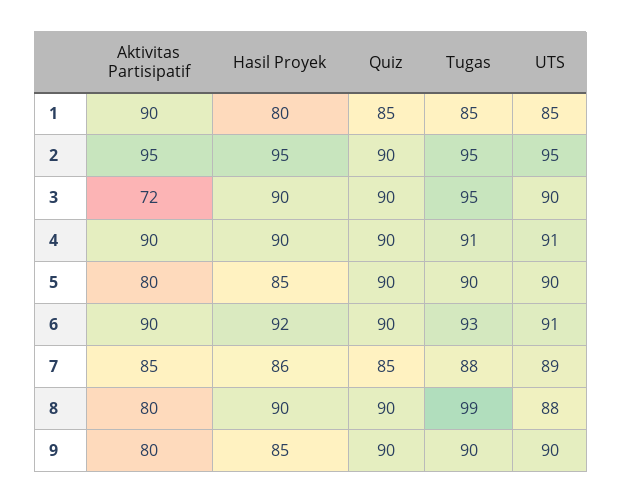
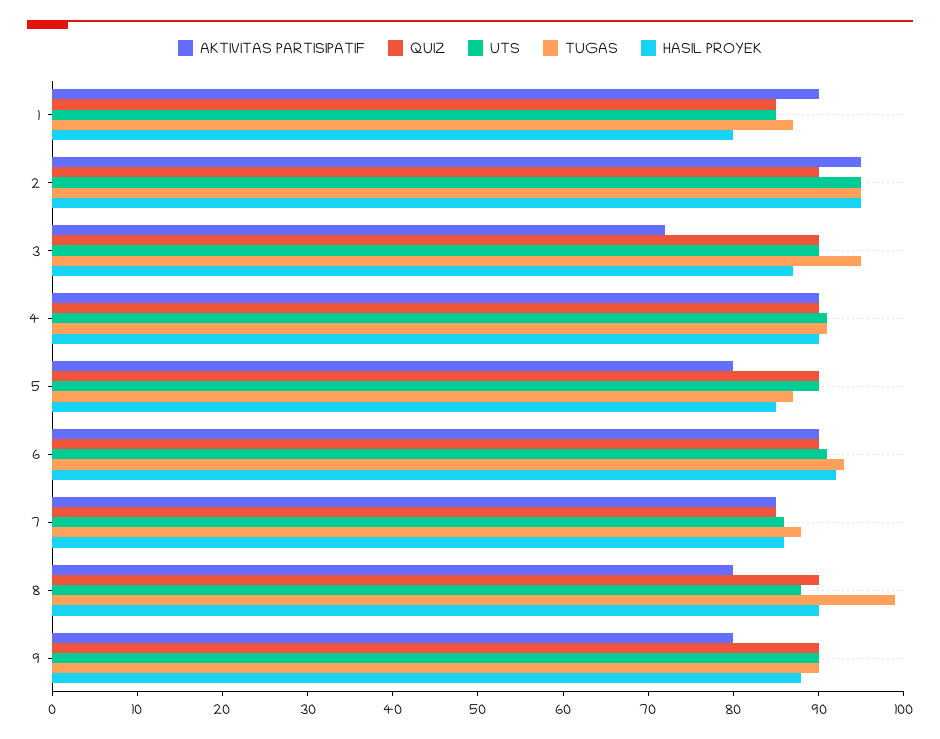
Tugas, 1: 85 -> 87
Hasil Proyek, 3: 90 -> 87
Tugas, 5: 90 -> 87
UTS, 7: 89 -> 86
Hasil Proyek, 9: 85 -> 88

